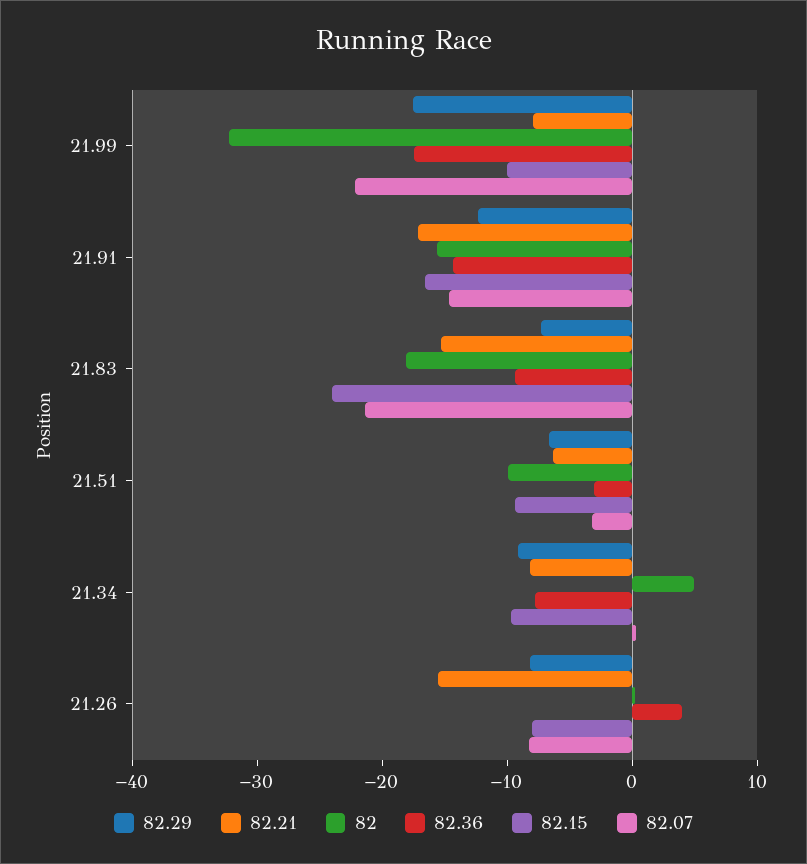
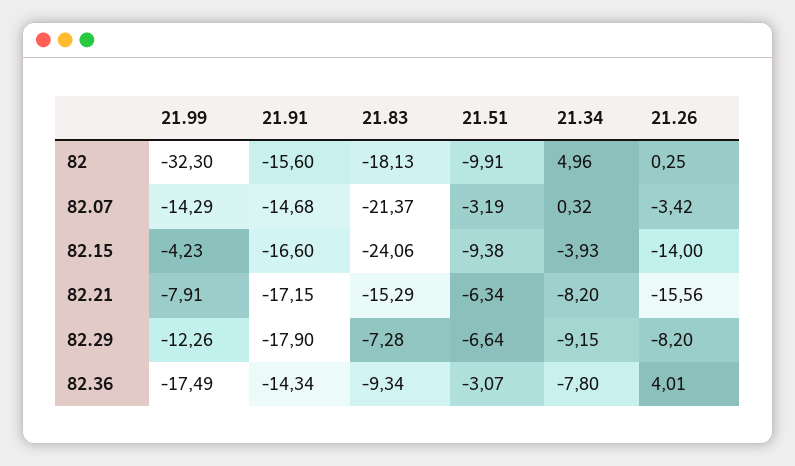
82.29, 21.99: -18 -> -12.26
82.15, 21.99: -10 -> -4.23
82.07, 21.99: -22 -> -14.29
82.29, 21.91: -12 -> -17.9
82.15, 21.34: -10 -> -3.93
82.15, 21.26: -8 -> -14
82.07, 21.26: -8 -> -3.42

